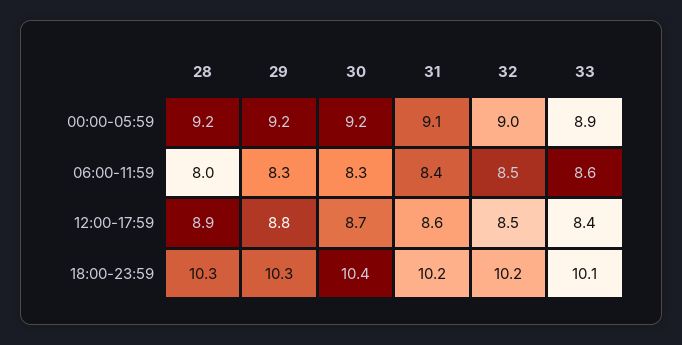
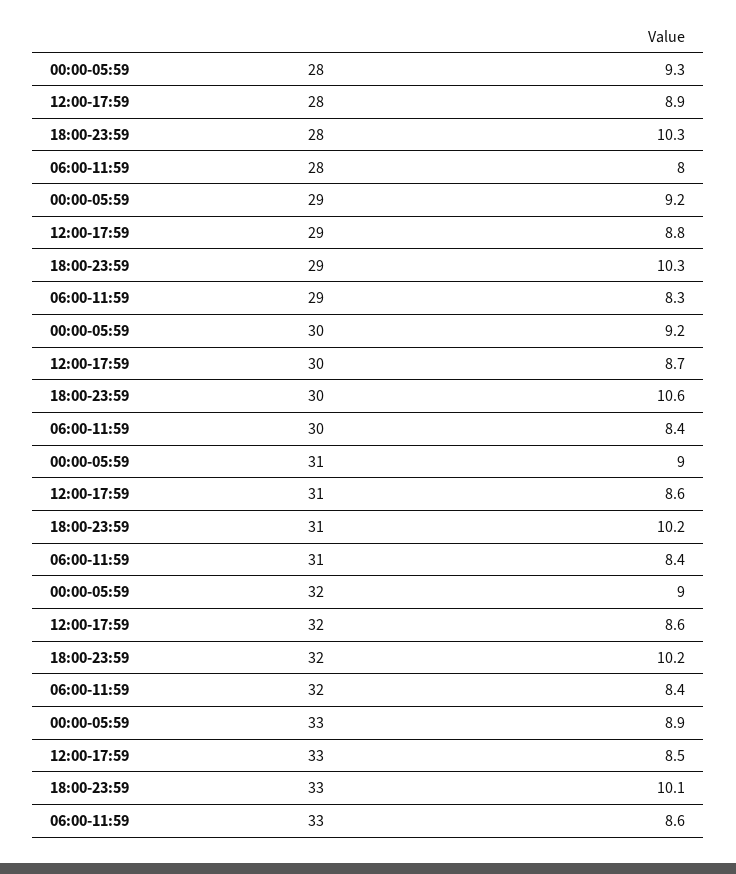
28, 00:00-05:59: 9.2 -> 9.3
31, 00:00-05:59: 9.1 -> 9
30, 06:00-11:59: 8.3 -> 8.4
32, 06:00-11:59: 8.5 -> 8.4
32, 12:00-17:59: 8.5 -> 8.6
33, 12:00-17:59: 8.4 -> 8.5
30, 18:00-23:59: 10.4 -> 10.6

